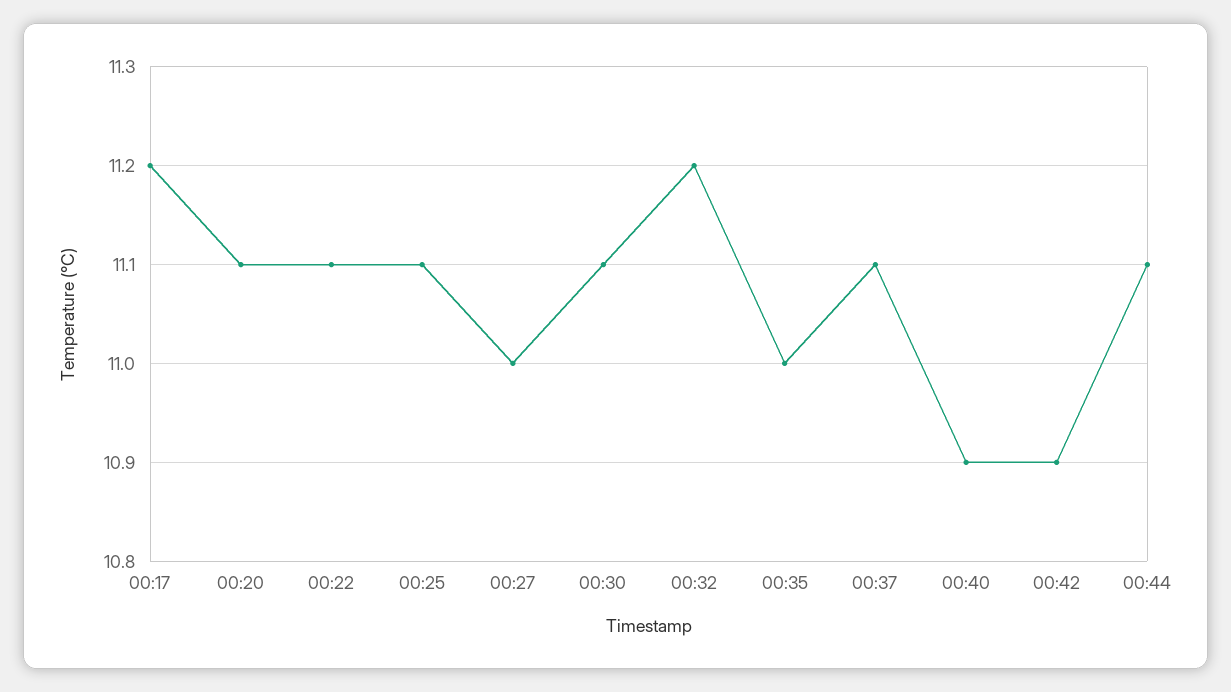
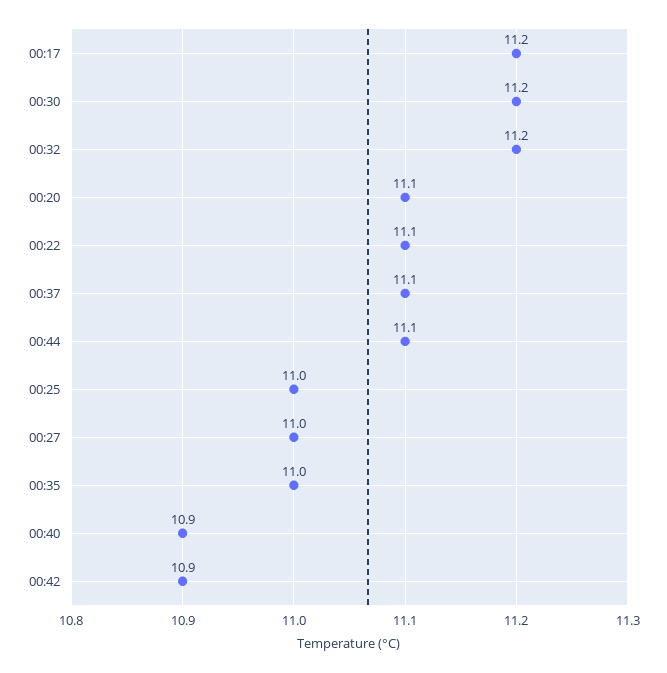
00:25: 11.1 -> 11
00:30: 11.1 -> 11.2

